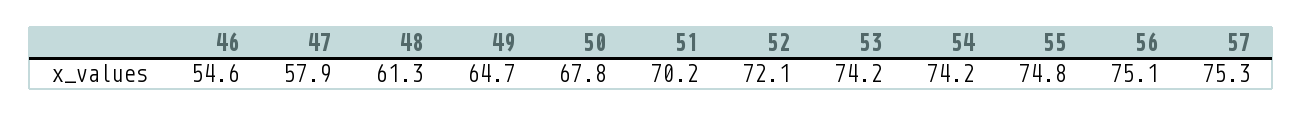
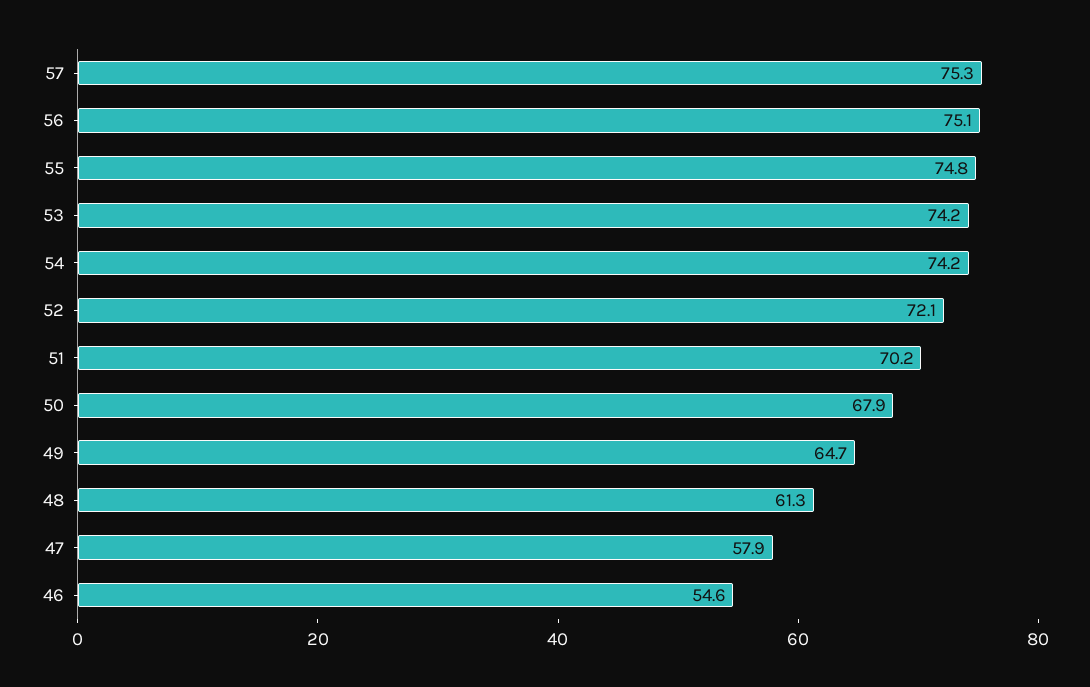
50: 67.8 -> 67.9

